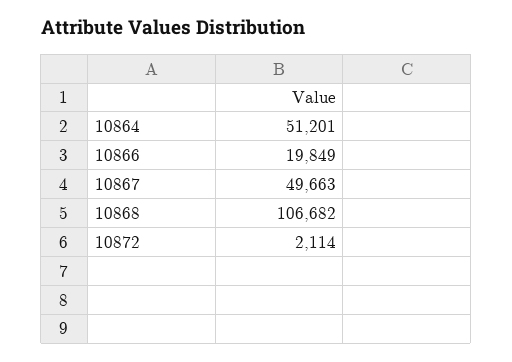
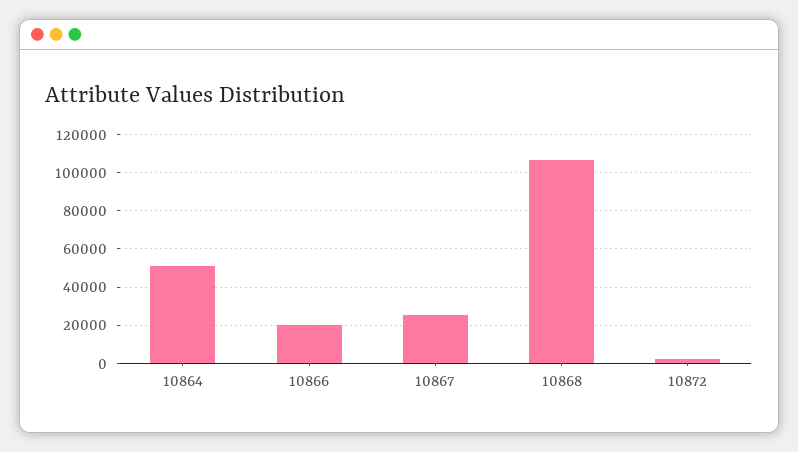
10867: 49663 -> 25000

